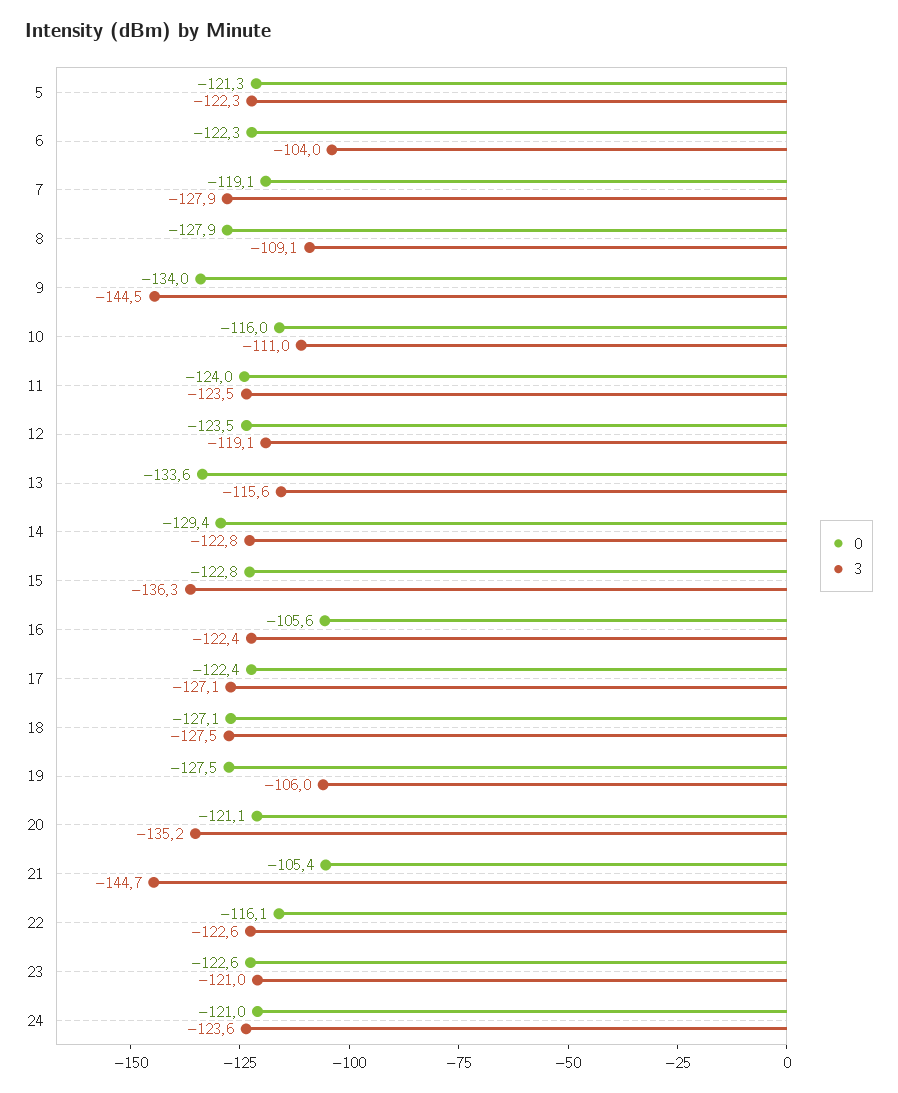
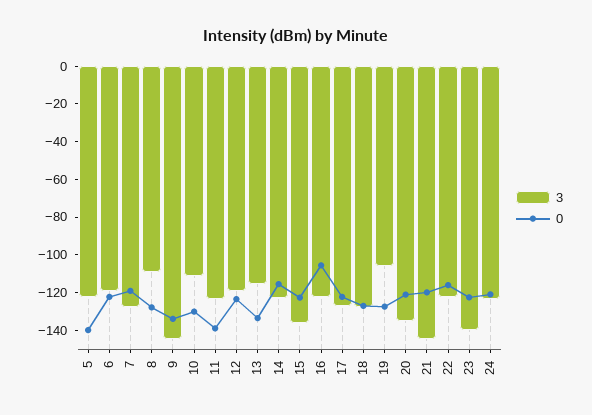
0, 5: -121.3 -> -140
3, 6: -104 -> -120
0, 10: -116 -> -130
0, 11: -124 -> -140
0, 14: -129.4 -> -115
0, 21: -105.4 -> -120
3, 23: -121 -> -140

